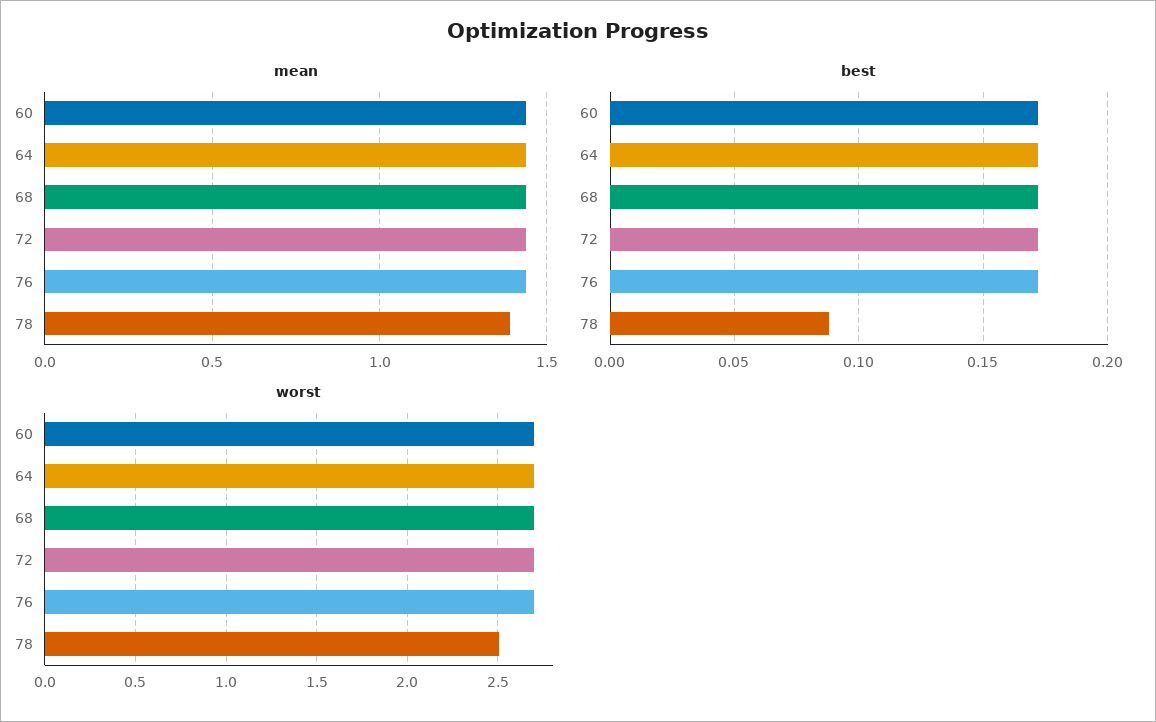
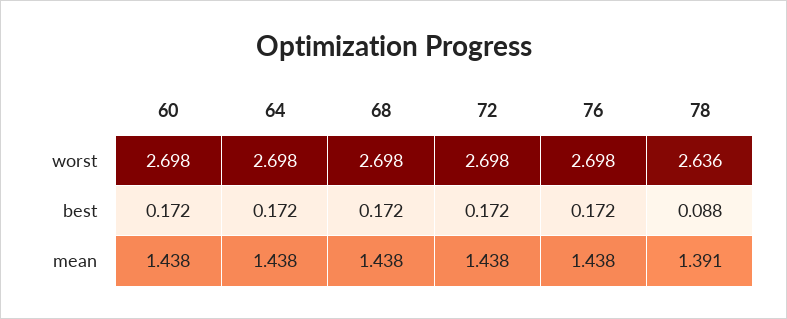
worst, 78: 2.5 -> 2.636

